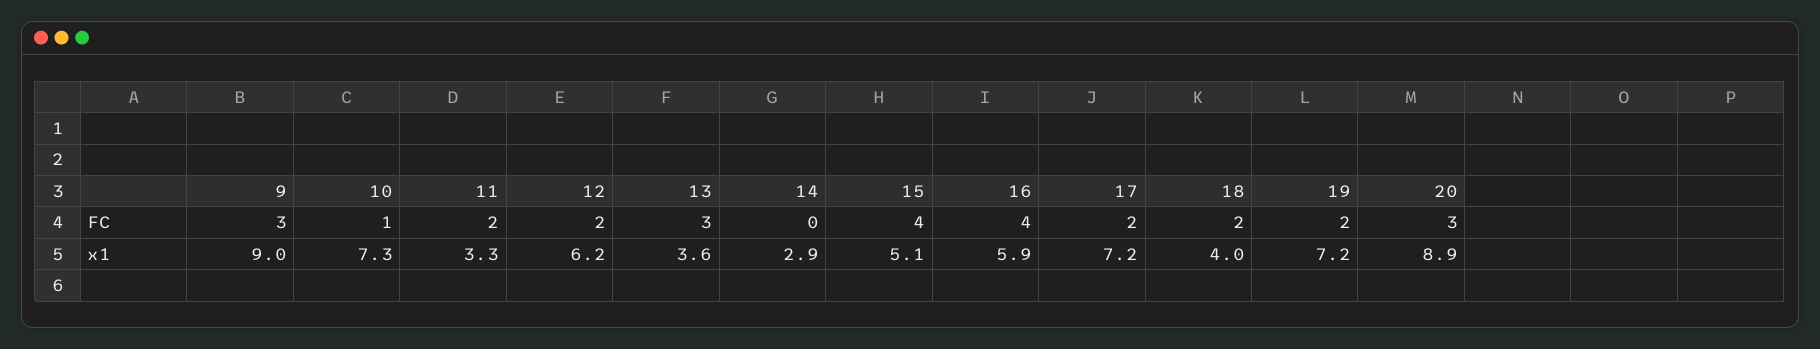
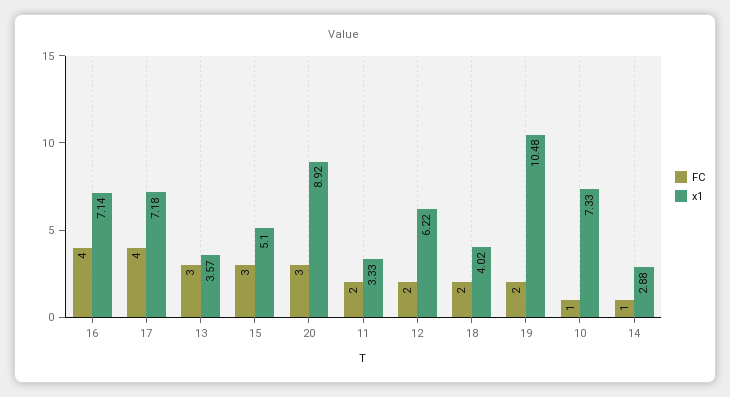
FC, 9: 3 -> none
FC, 14: 0 -> 1
FC, 15: 4 -> 3
FC, 17: 2 -> 4
x1, 9: 9 -> none
x1, 16: 5.9 -> 7.14
x1, 19: 7.2 -> 10.48

